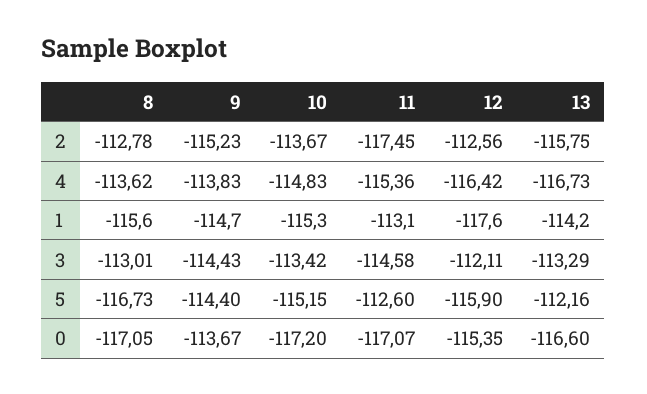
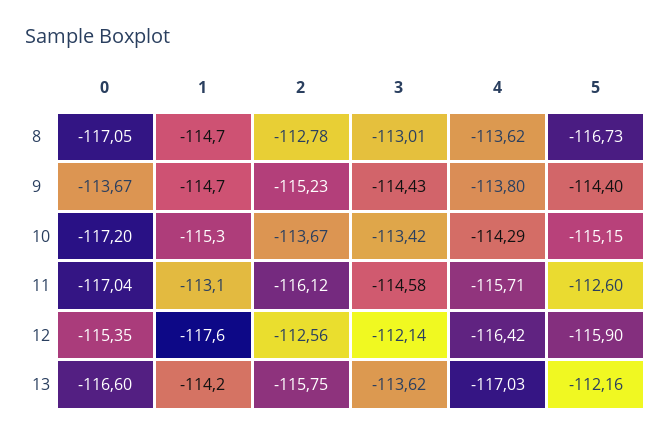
11, 2: -117.45 -> -116.12
9, 4: -113.83 -> -113.8
10, 4: -114.83 -> -114.29
11, 4: -115.36 -> -115.71
13, 4: -116.73 -> -117.03
8, 1: -115.6 -> -114.7
12, 3: -112.11 -> -112.14
13, 3: -113.29 -> -113.62
11, 0: -117.07 -> -117.04

